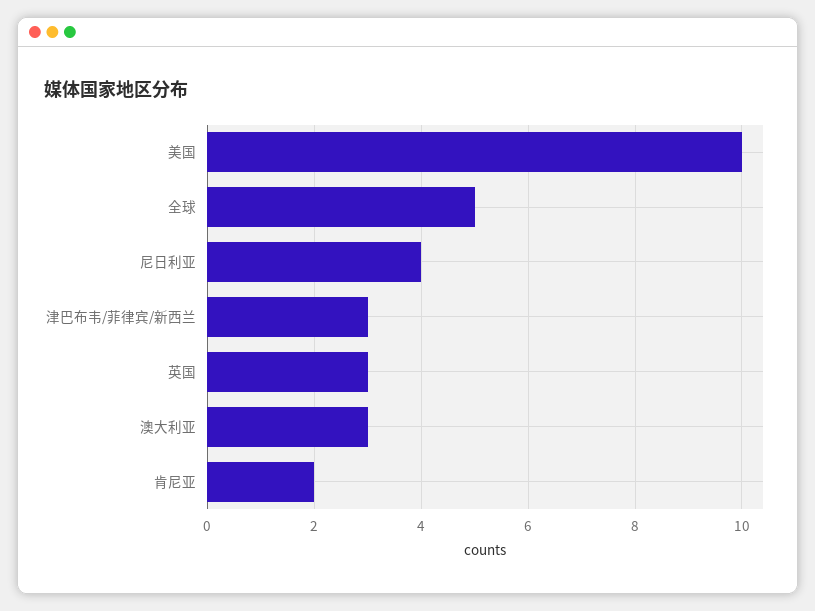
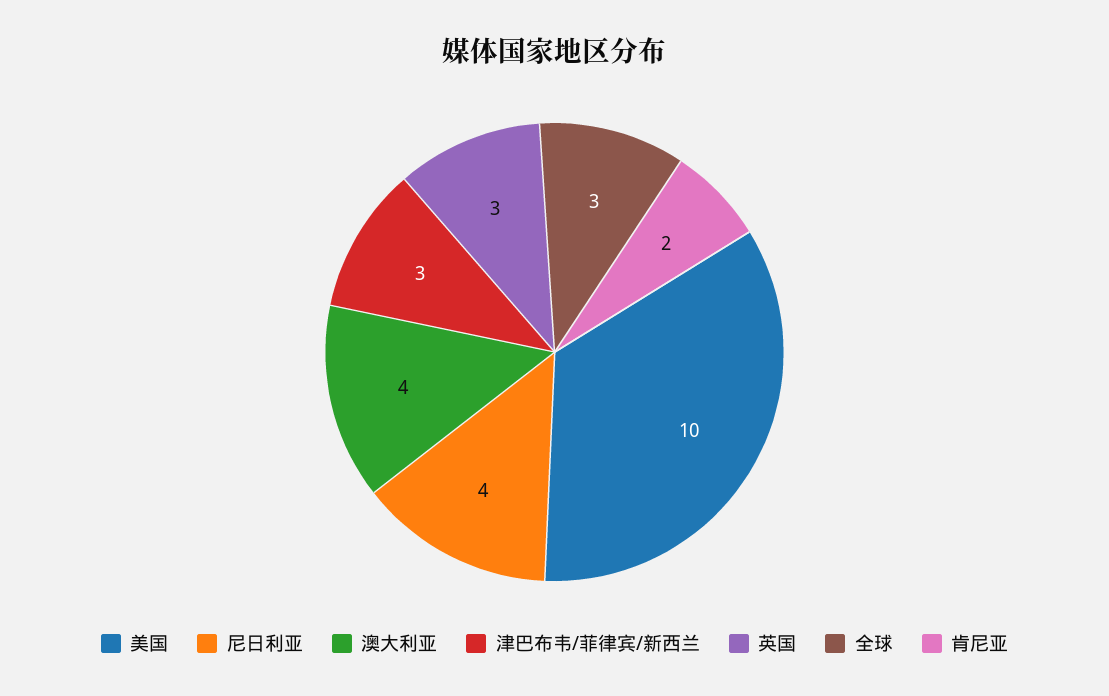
全球: 5 -> 3
澳大利亚: 3 -> 4

